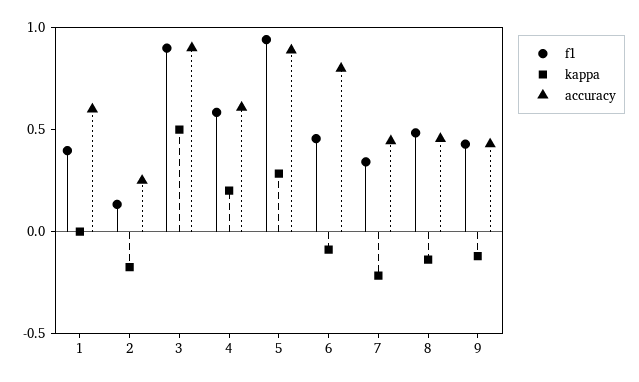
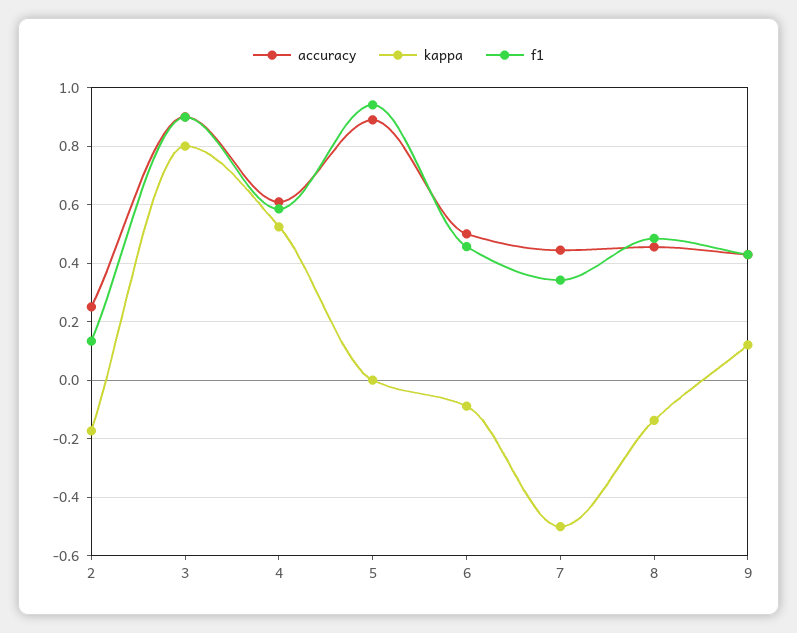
f1, 1: 0.4 -> none
kappa, 1: 0 -> none
accuracy, 1: 0.6 -> none
kappa, 3: 0.5 -> 0.8
kappa, 4: 0.2 -> 0.525
kappa, 5: 0.3 -> 0
accuracy, 6: 0.8 -> 0.5
kappa, 7: -0.2 -> -0.5
kappa, 9: -0.1 -> 0.125

